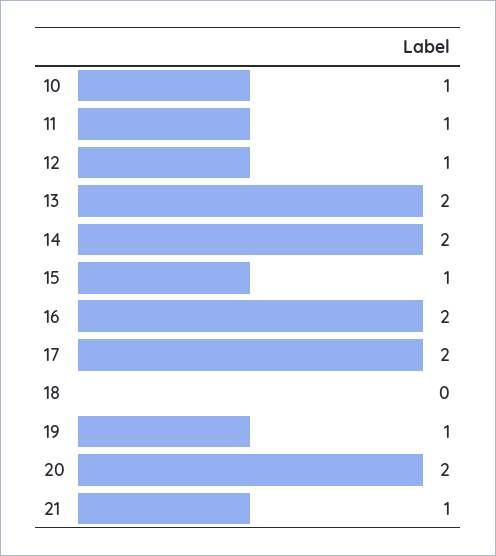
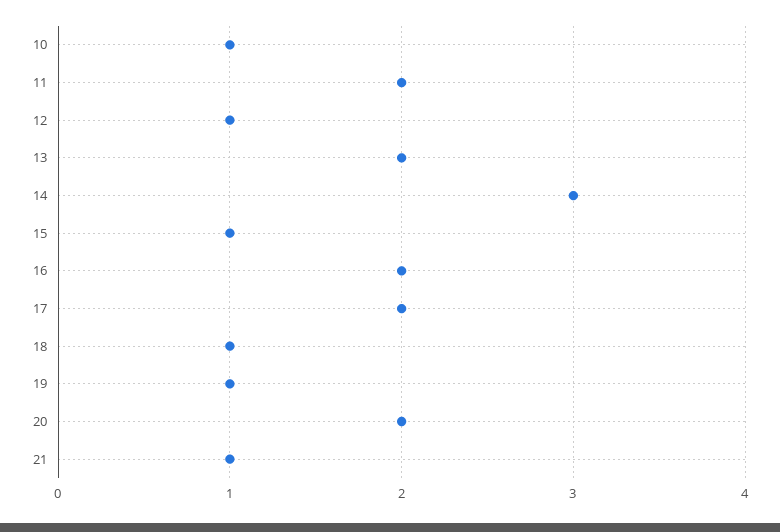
11: 1 -> 2
14: 2 -> 3
18: 0 -> 1

